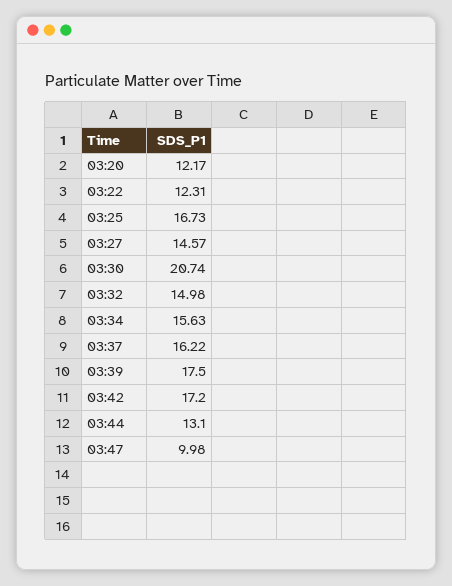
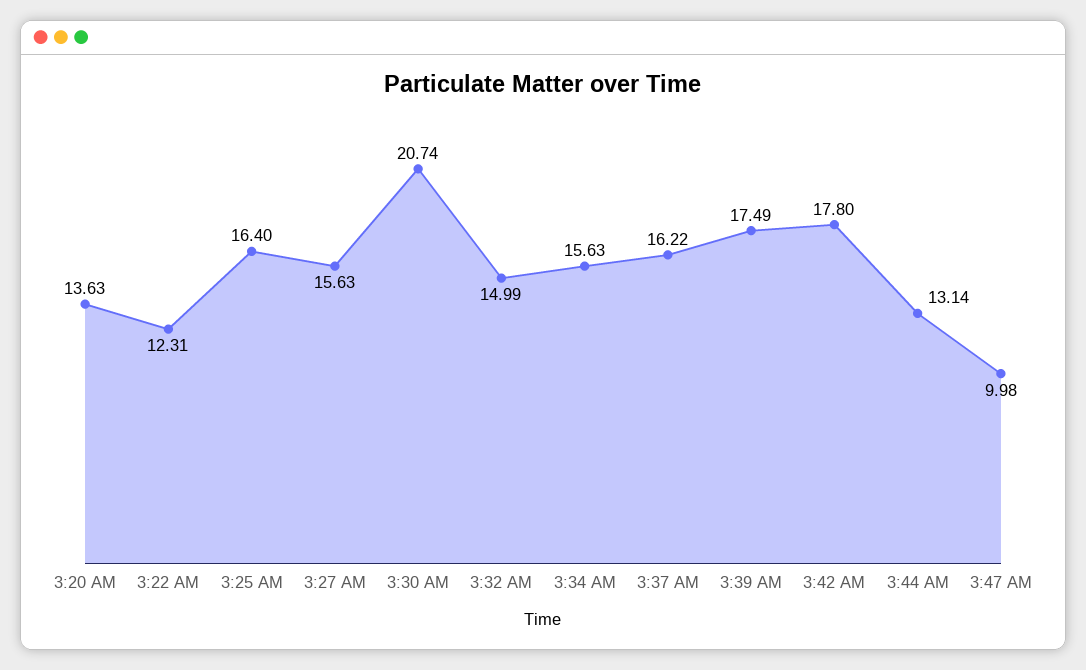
03:20: 12.17 -> 13.63
03:25: 16.73 -> 16.4
03:27: 14.57 -> 15.63
03:32: 14.98 -> 14.99
03:39: 17.5 -> 17.49
03:42: 17.2 -> 17.8
03:44: 13.1 -> 13.14

